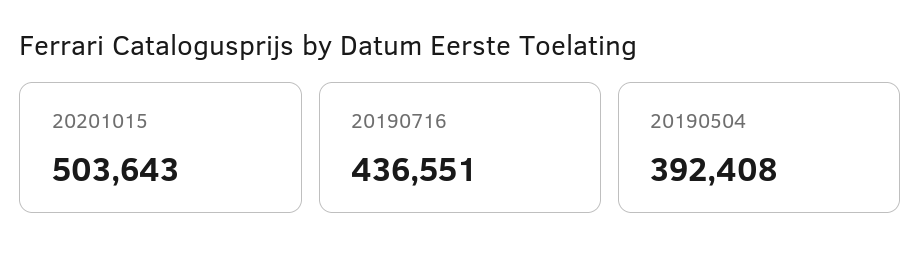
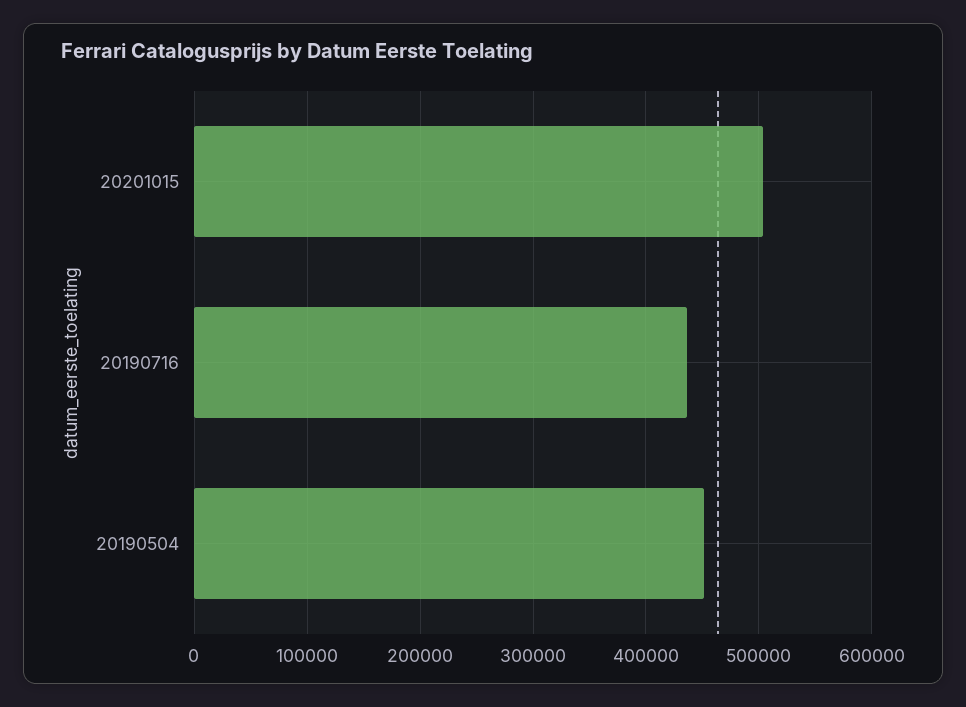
20190504: 392408 -> 450000

